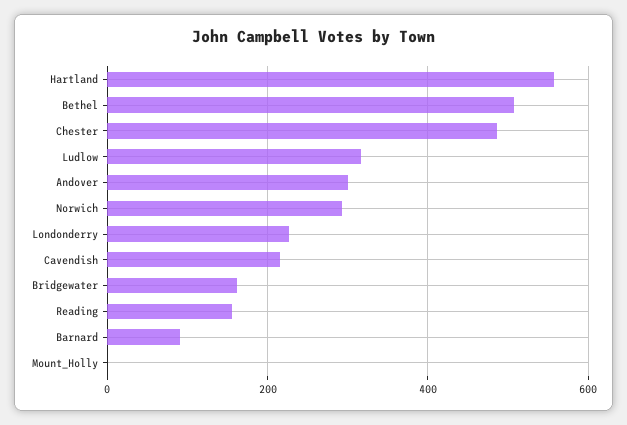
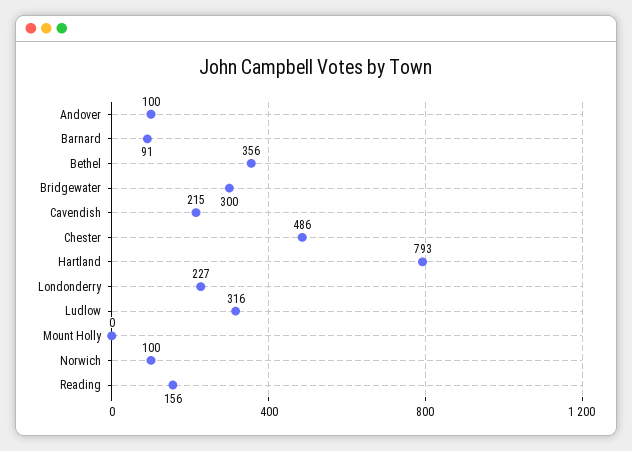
Hartland: 560 -> 793
Bethel: 500 -> 356
Andover: 300 -> 100
Norwich: 300 -> 100
Bridgewater: 160 -> 300

